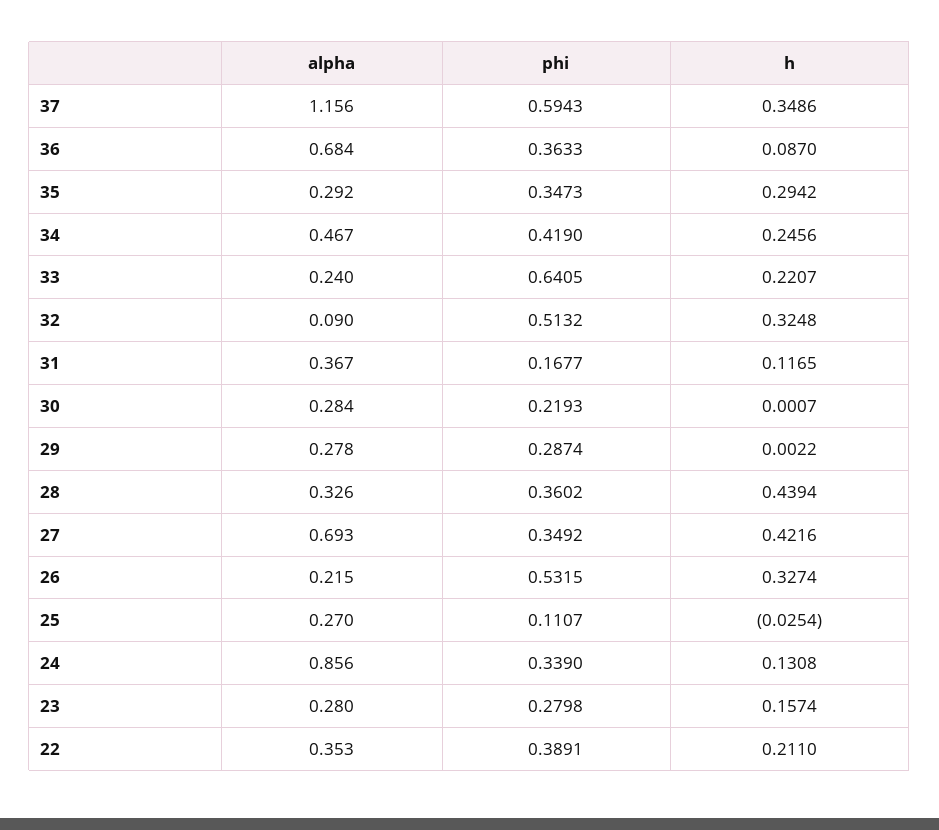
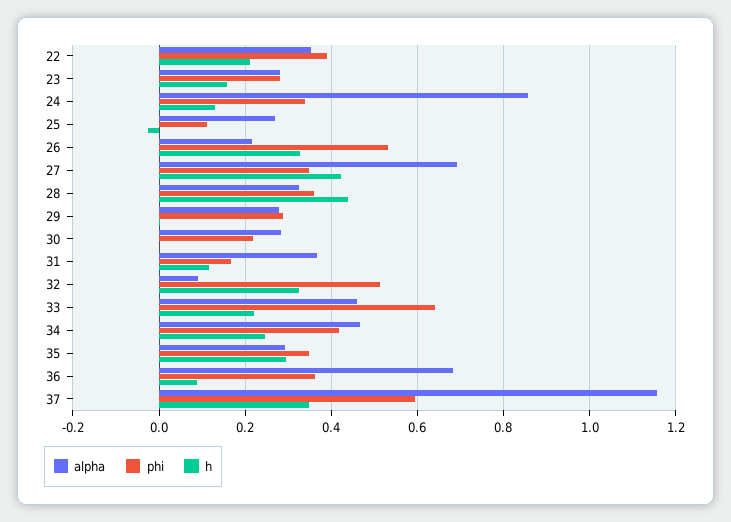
alpha, 33: 0.24 -> 0.46

